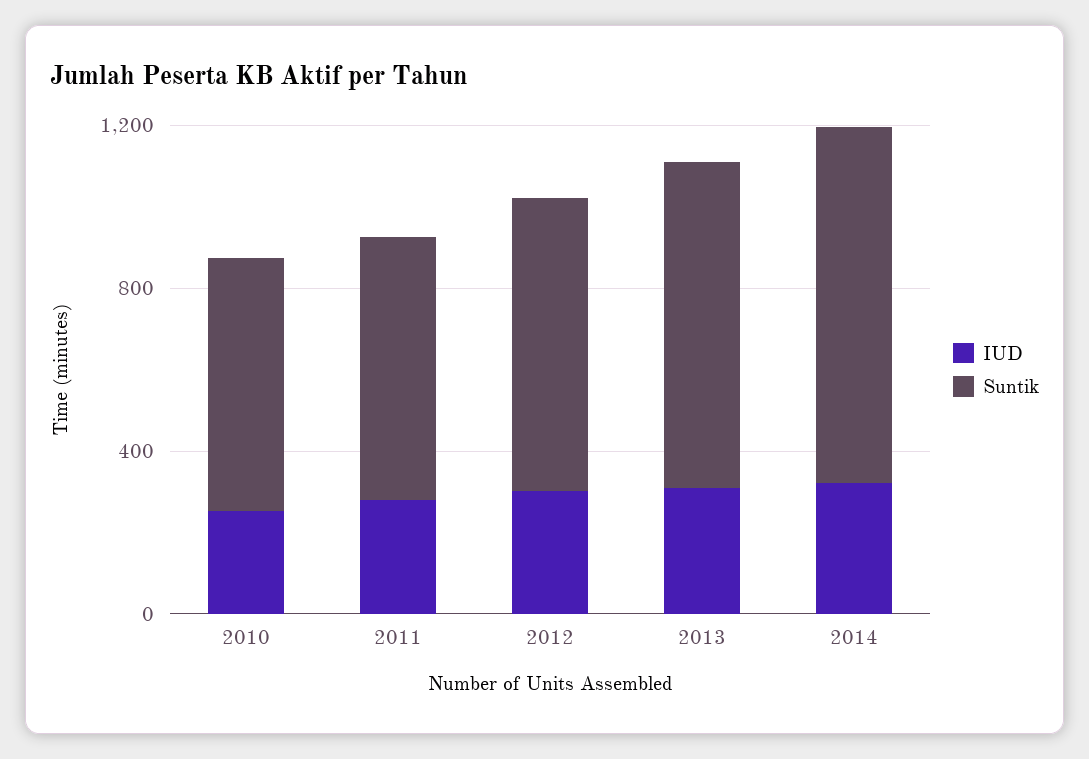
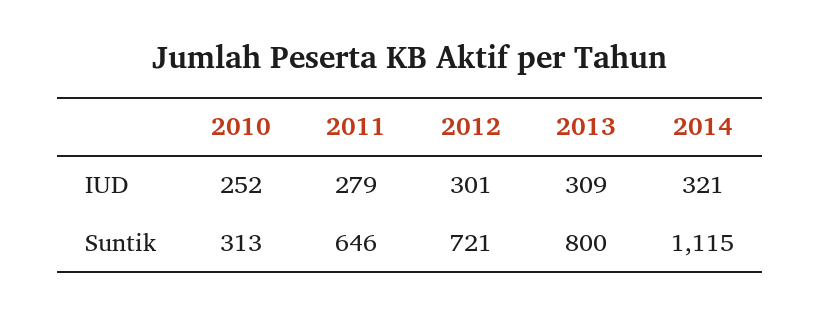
Suntik, 2010: 600 -> 313
Suntik, 2014: 900 -> 1115

